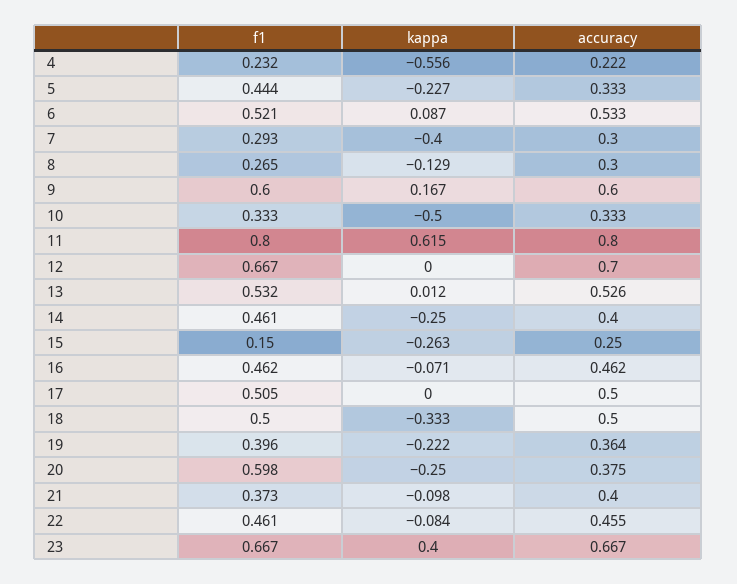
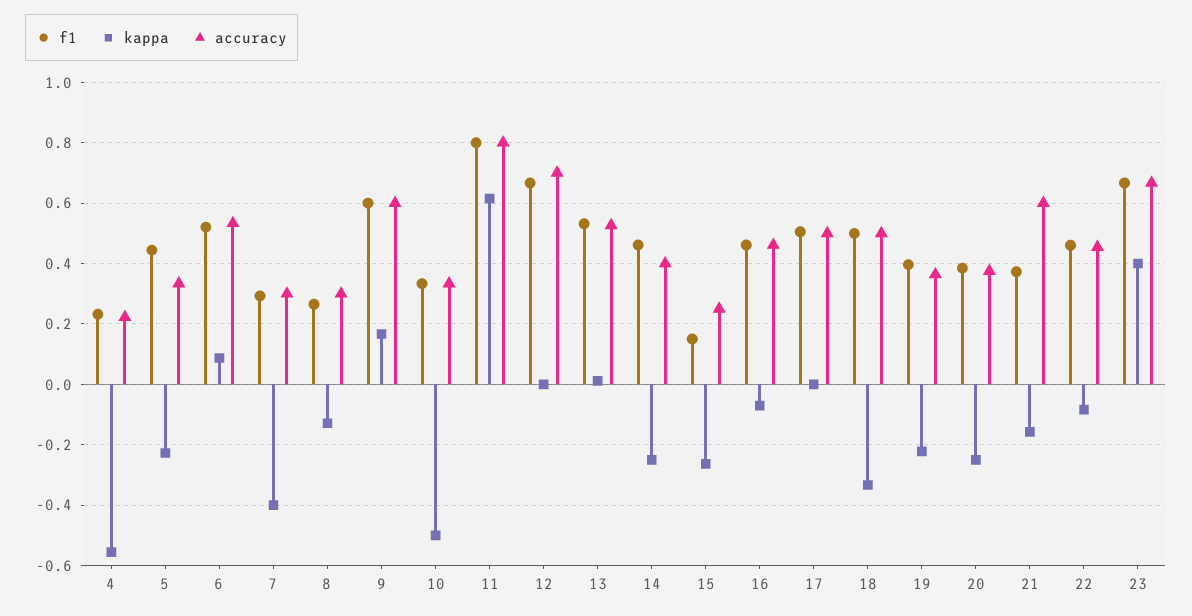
f1, 20: 0.598 -> 0.38
kappa, 21: -0.098 -> -0.16
accuracy, 21: 0.4 -> 0.6

